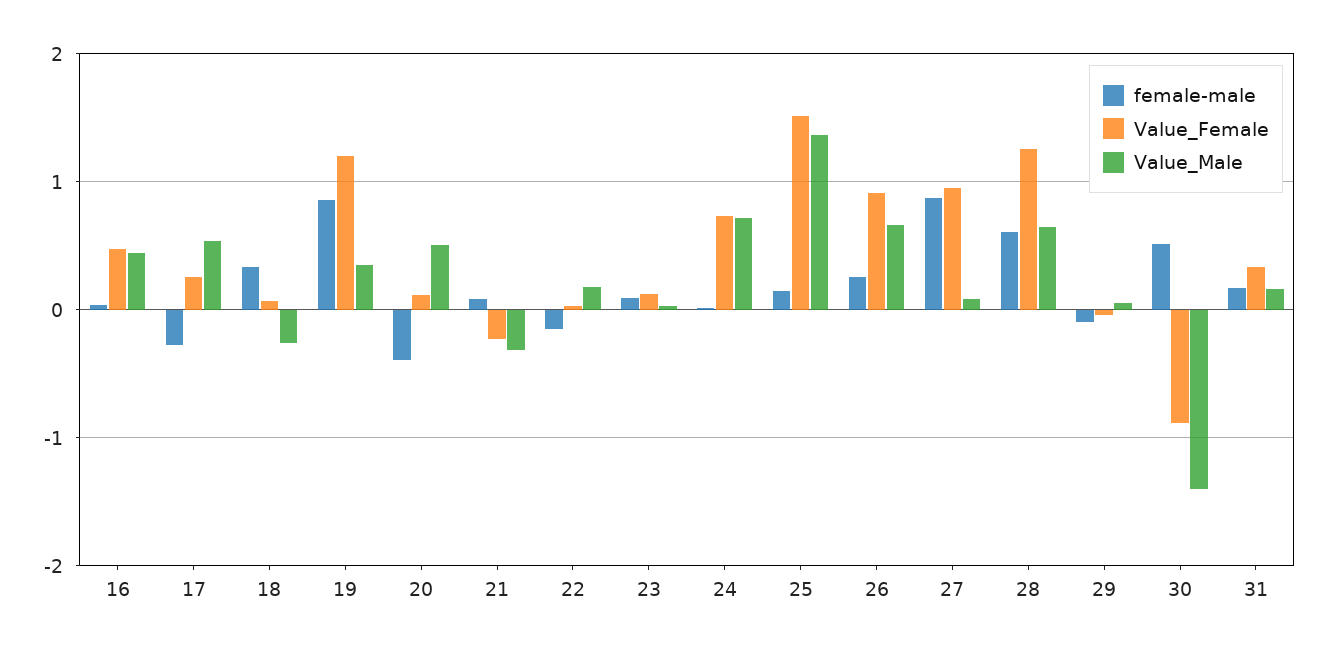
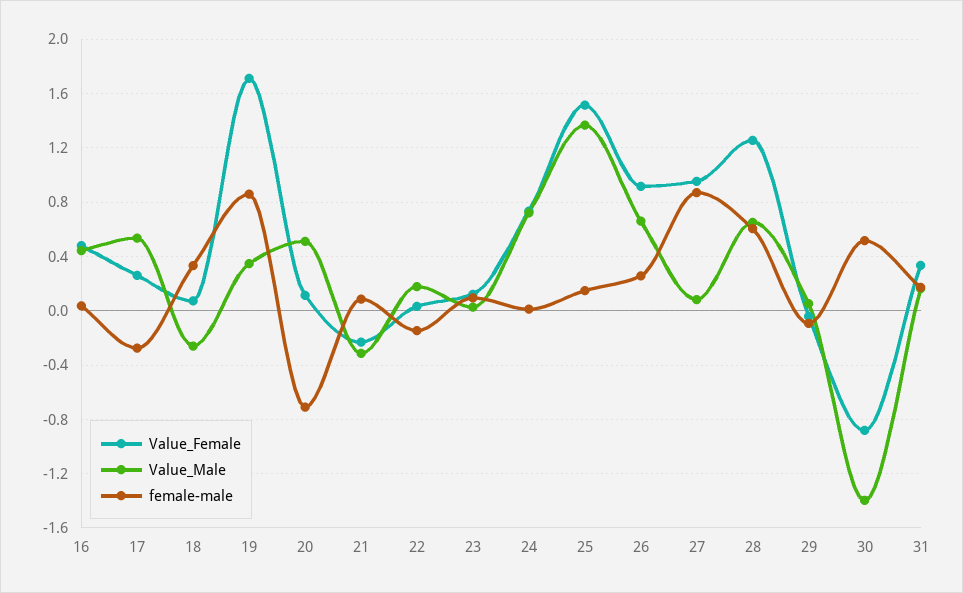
Value_Female, 19: 1.2 -> 1.7
female-male, 20: -0.4 -> -0.7

